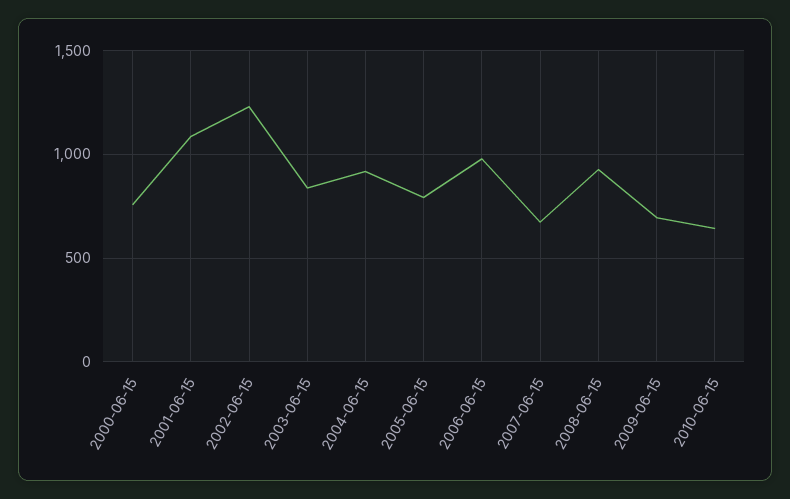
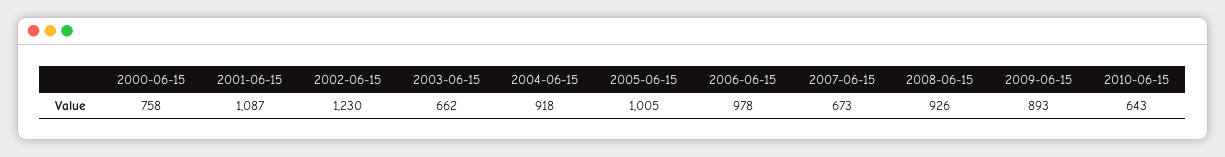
2003-06-15: 850 -> 662
2005-06-15: 800 -> 1005
2009-06-15: 700 -> 893

